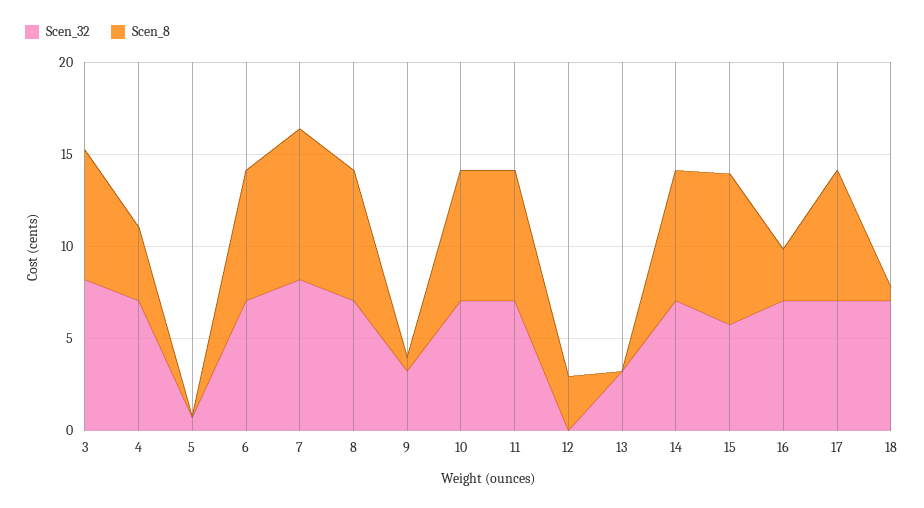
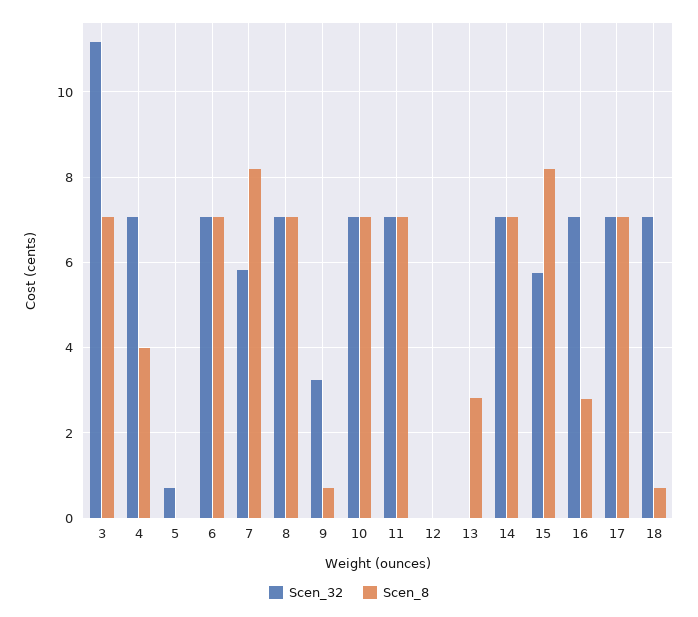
Scen_32, 3: 8 -> 11.2
Scen_32, 7: 8 -> 5.8
Scen_8, 12: 3 -> 0
Scen_32, 13: 3 -> 0
Scen_8, 13: 0 -> 2.8

